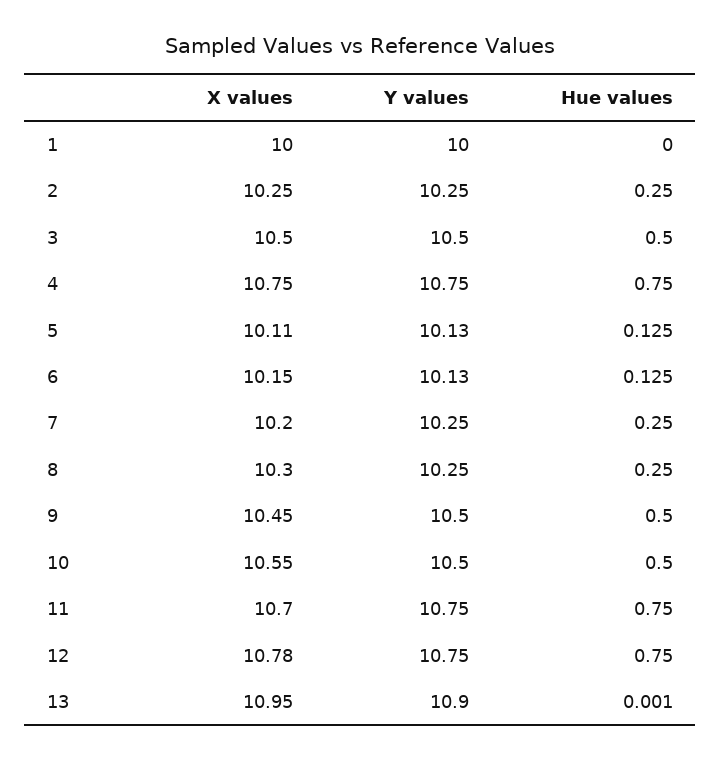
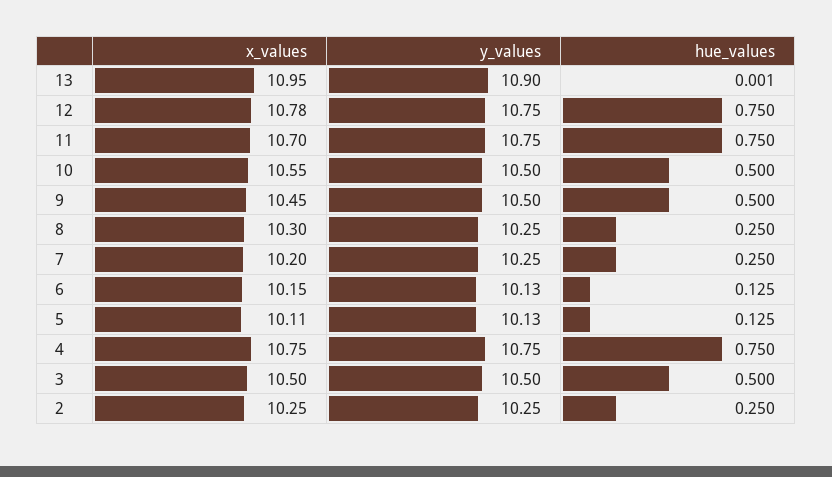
X values, 1: 10 -> none
Y values, 1: 10 -> none
Hue values, 1: 0 -> none

